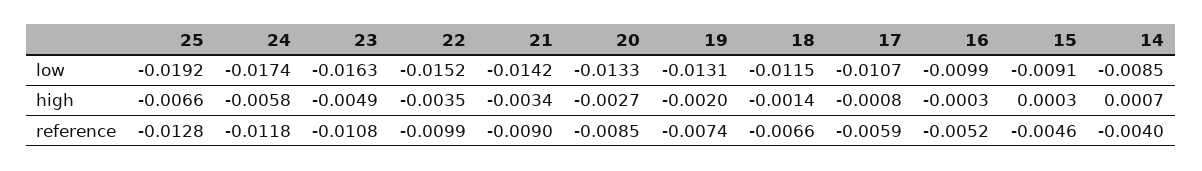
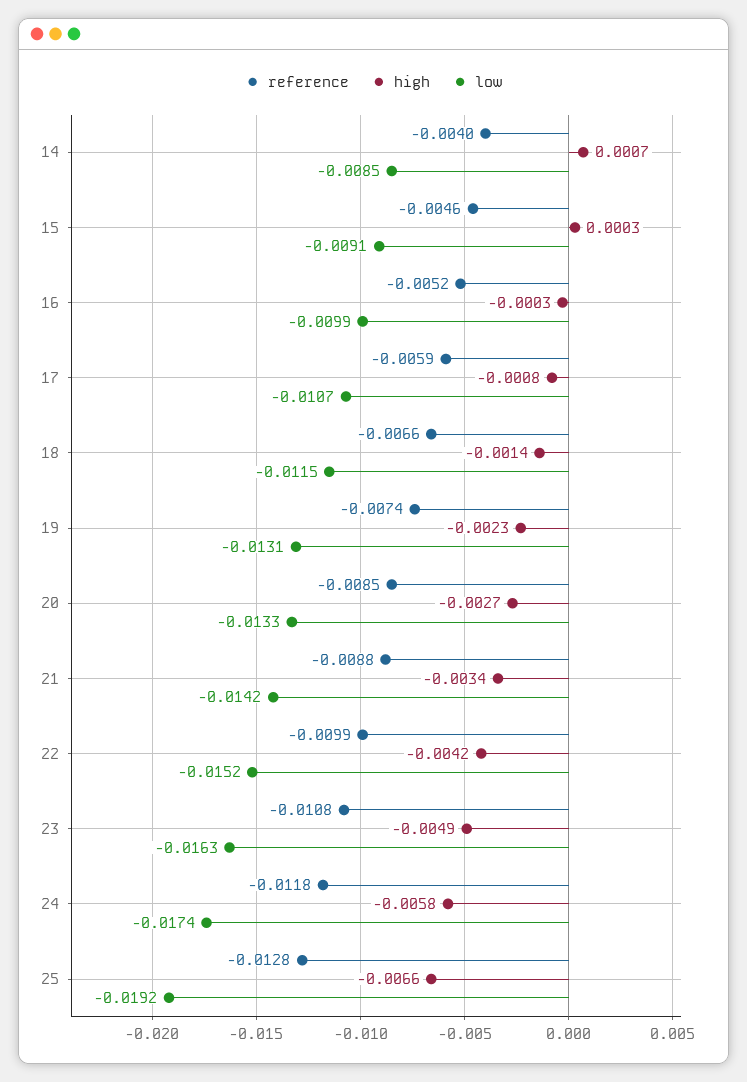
high, 22: -0.0035 -> -0.0042
high, 19: -0.002 -> -0.0023
reference, 21: -0.009 -> -0.0088

